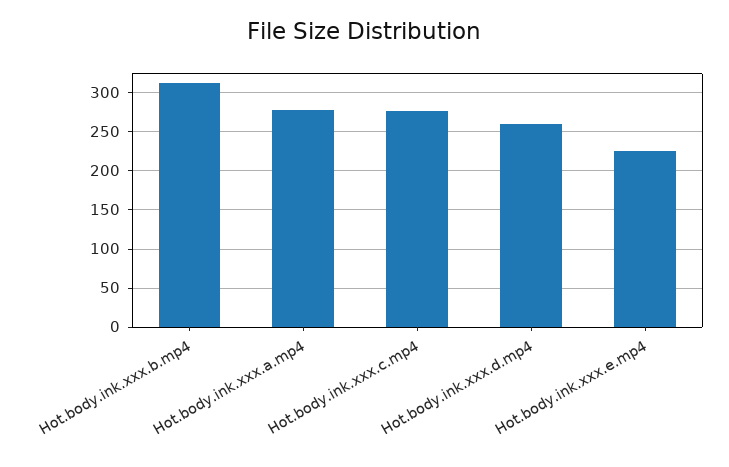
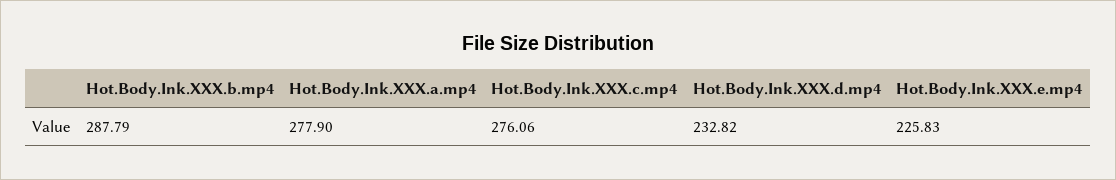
Hot.body.ink.xxx.b.mp4: 310 -> 287.79
Hot.body.ink.xxx.d.mp4: 260 -> 232.82

